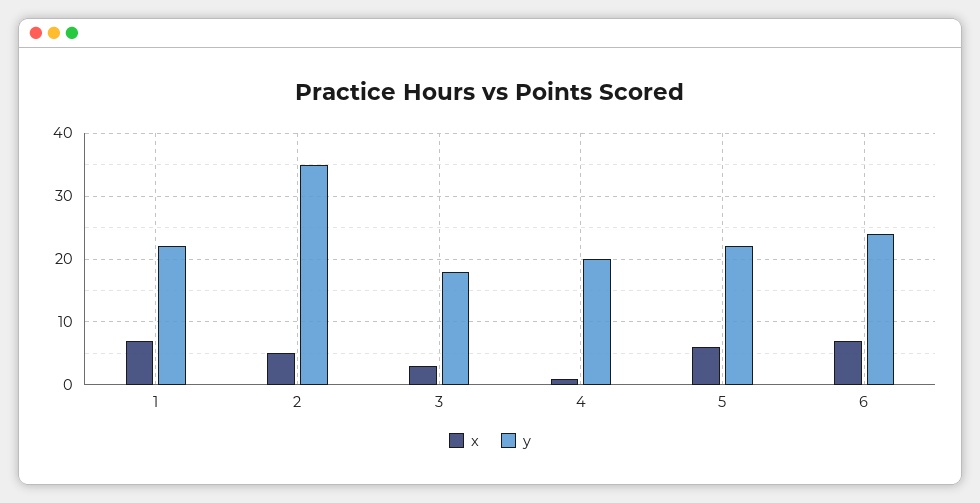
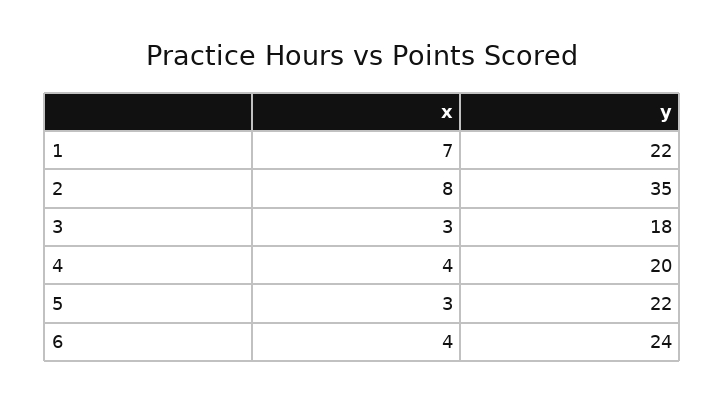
x, 2: 5 -> 8
x, 4: 1 -> 4
x, 5: 6 -> 3
x, 6: 7 -> 4

